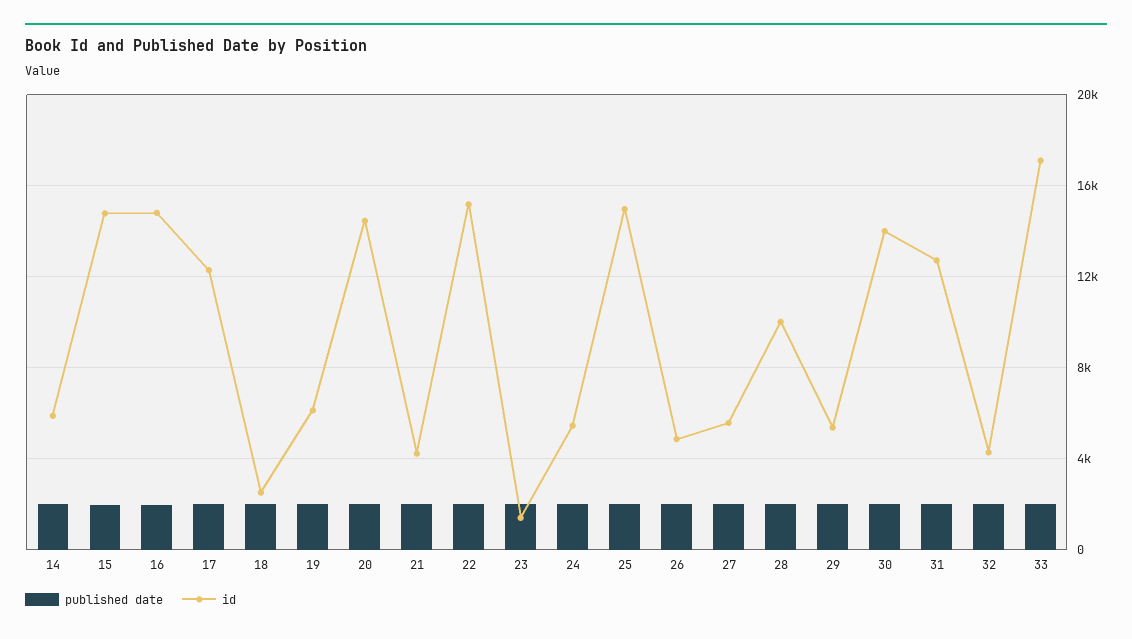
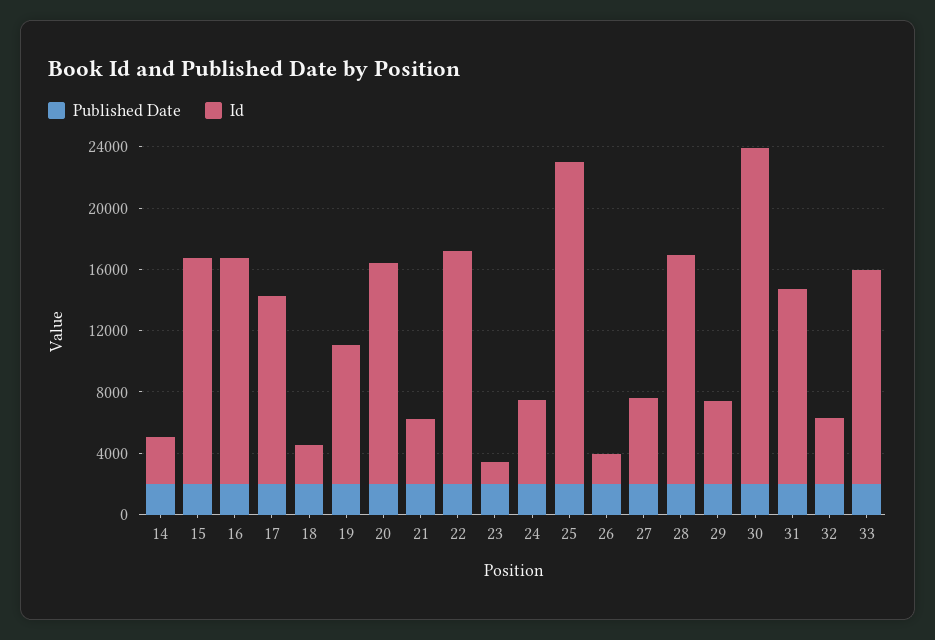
id, 14: 6000 -> 3000
id, 19: 6000 -> 9000
id, 25: 15000 -> 21000
id, 26: 5000 -> 2000
id, 28: 10000 -> 15000
id, 30: 14000 -> 22000
id, 33: 17000 -> 14000

